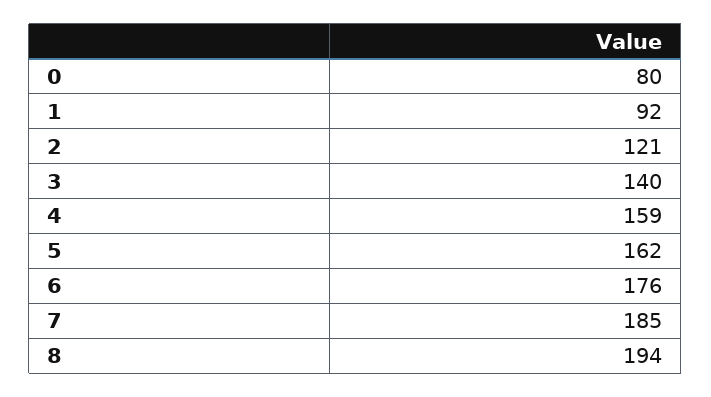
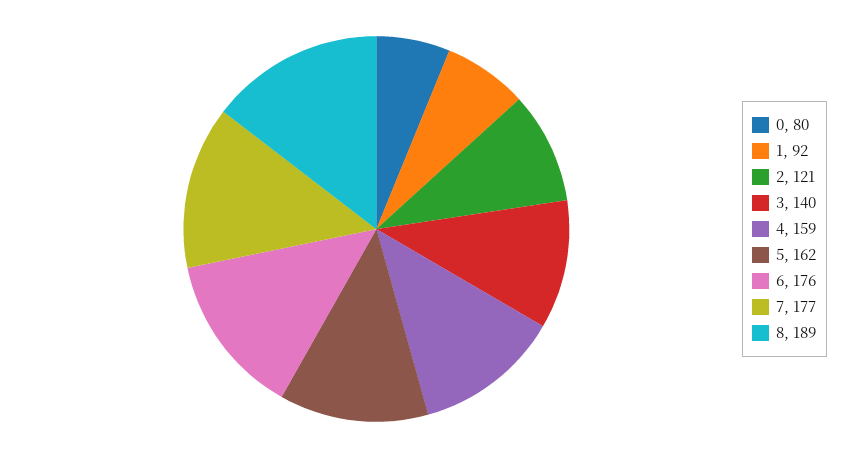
7: 185 -> 177
8: 194 -> 189

